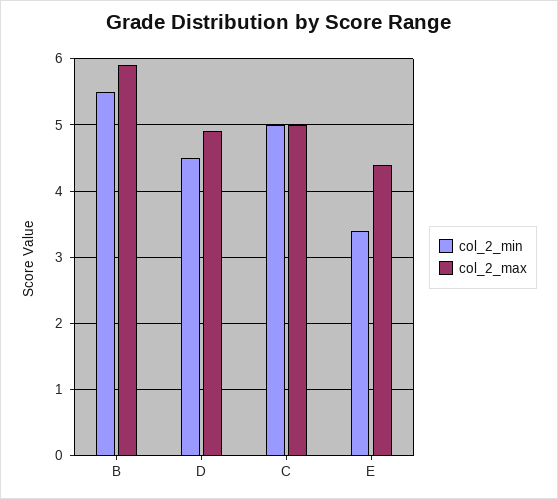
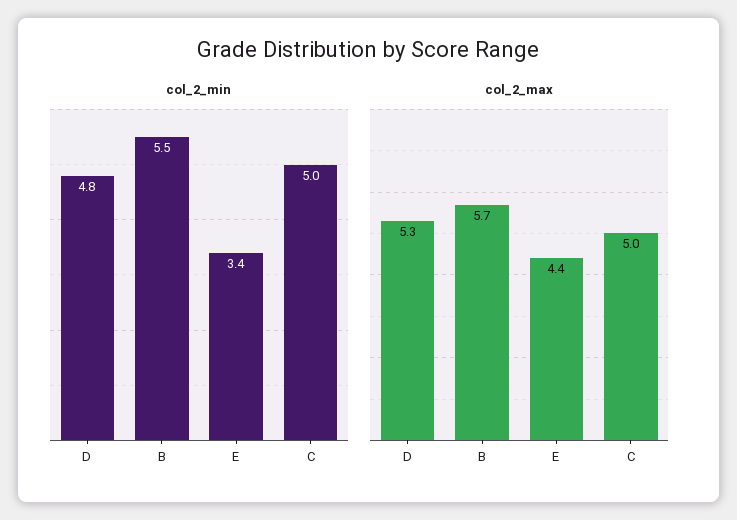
col_2_max, B: 5.9 -> 5.7
col_2_min, D: 4.5 -> 4.8
col_2_max, D: 4.9 -> 5.3

